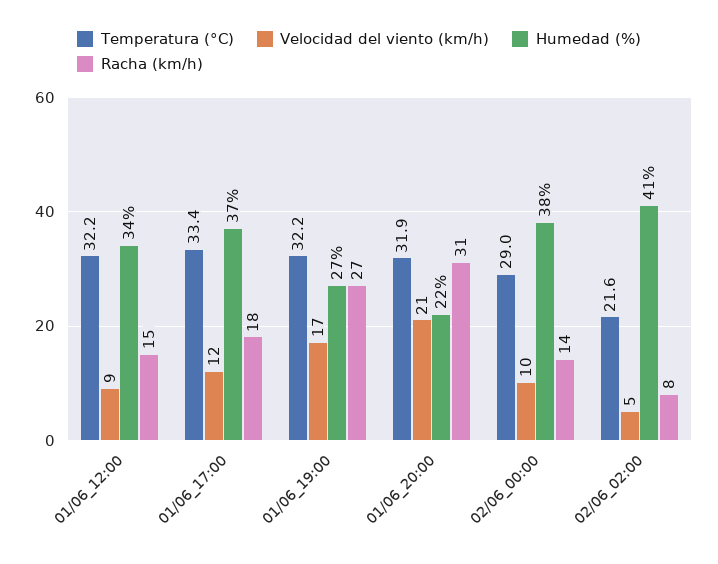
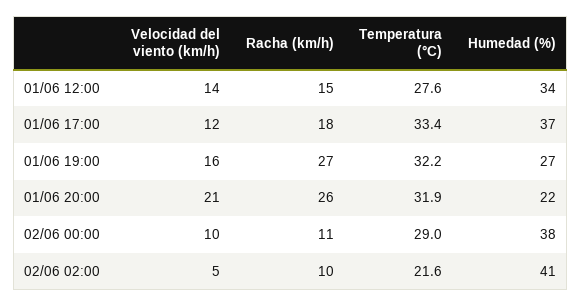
Temperatura (°C), 01/06_12:00: 32.2 -> 27.6
Velocidad del viento (km/h), 01/06_12:00: 9 -> 14
Velocidad del viento (km/h), 01/06_19:00: 17 -> 16
Racha (km/h), 01/06_20:00: 31 -> 26
Racha (km/h), 02/06_00:00: 14 -> 11
Racha (km/h), 02/06_02:00: 8 -> 10

